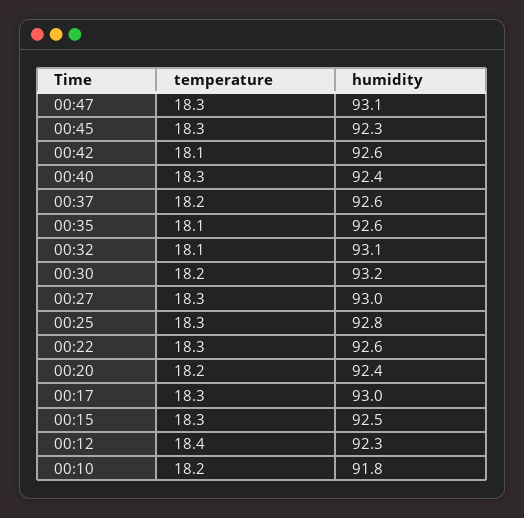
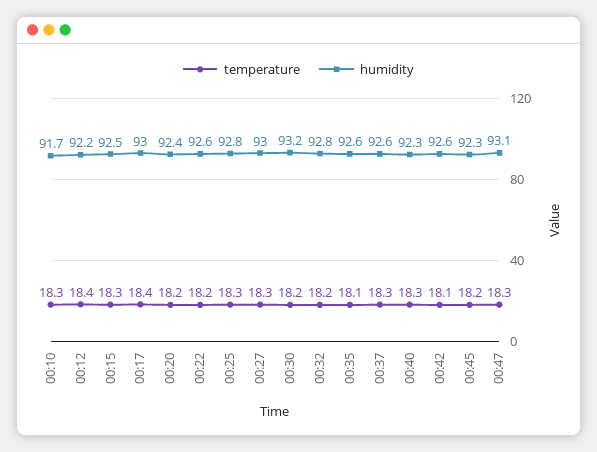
temperature, 00:45: 18.3 -> 18.2
humidity, 00:40: 92.4 -> 92.3
temperature, 00:37: 18.2 -> 18.3
temperature, 00:32: 18.1 -> 18.2
humidity, 00:32: 93.1 -> 92.8
temperature, 00:22: 18.3 -> 18.2
temperature, 00:17: 18.3 -> 18.4
humidity, 00:12: 92.3 -> 92.2
temperature, 00:10: 18.2 -> 18.3
humidity, 00:10: 91.8 -> 91.7

